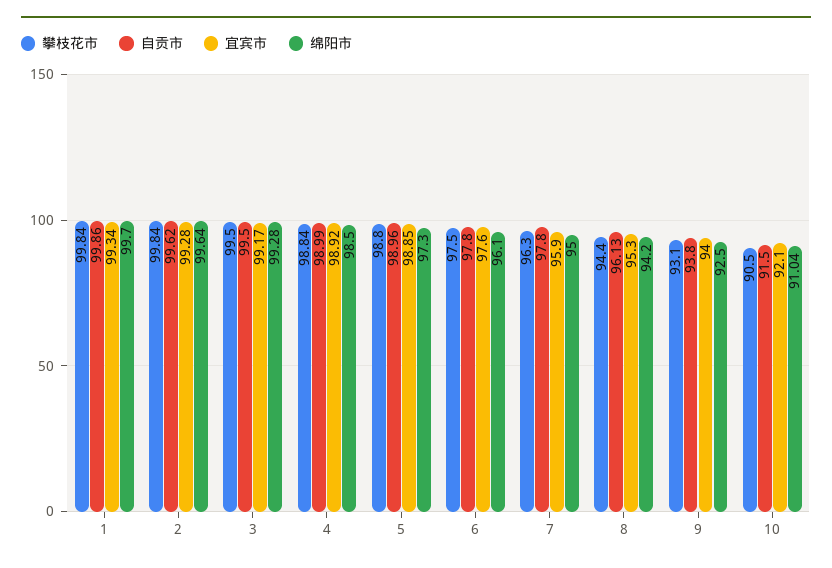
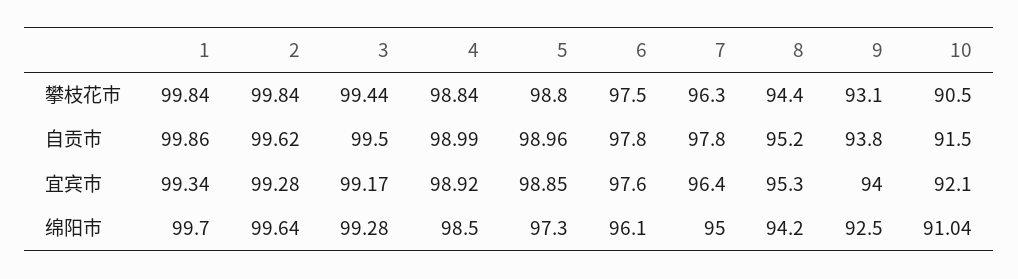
攀枝花市, 3: 99.5 -> 99.44
宜宾市, 7: 95.9 -> 96.4
自贡市, 8: 96.13 -> 95.2

